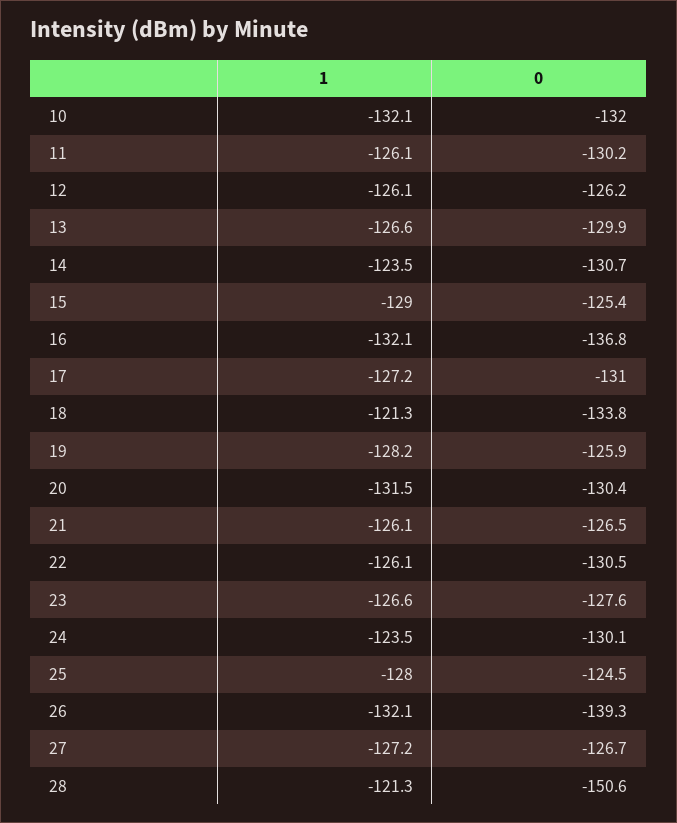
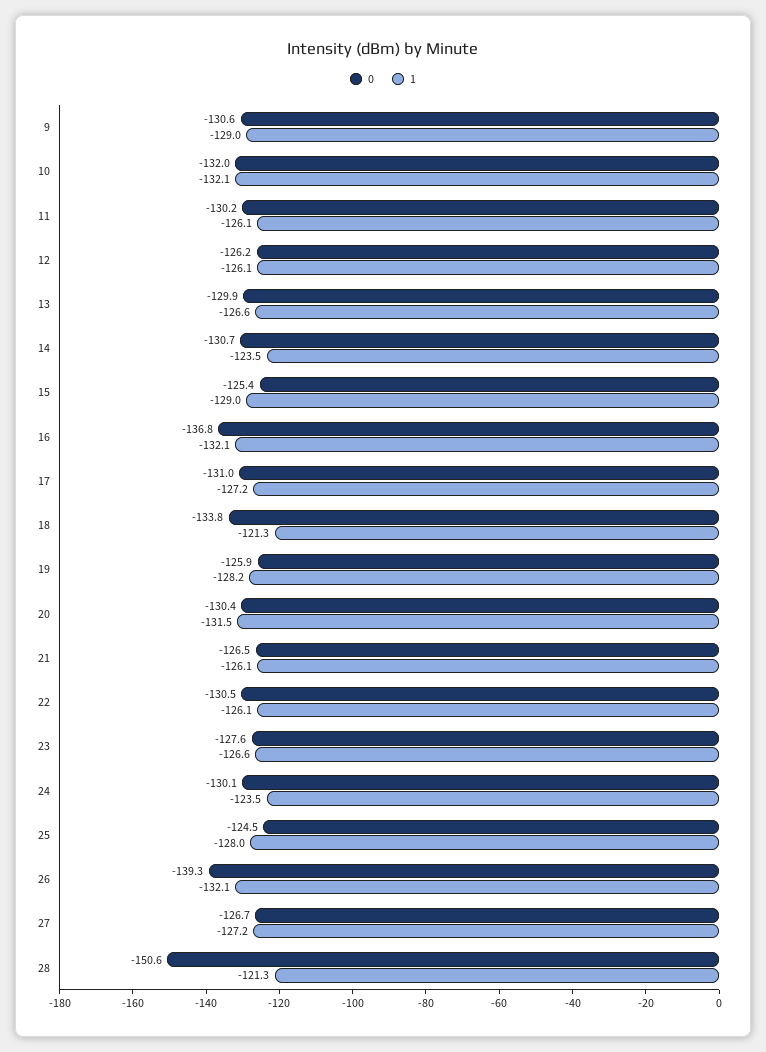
0, 9: none -> -130.6
1, 9: none -> -129

